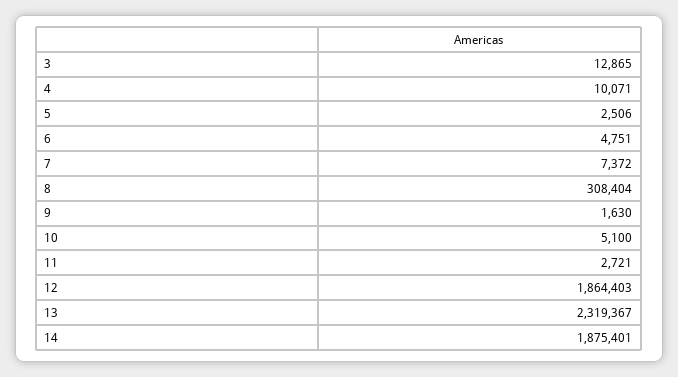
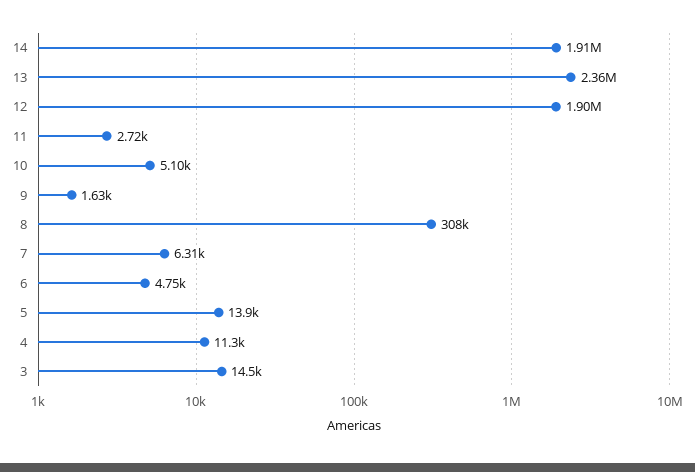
3: 12865 -> 14500
4: 10071 -> 11300
5: 2506 -> 13900
7: 7372 -> 6310
12: 1864403 -> 1900000
13: 2319367 -> 2360000
14: 1875401 -> 1910000

